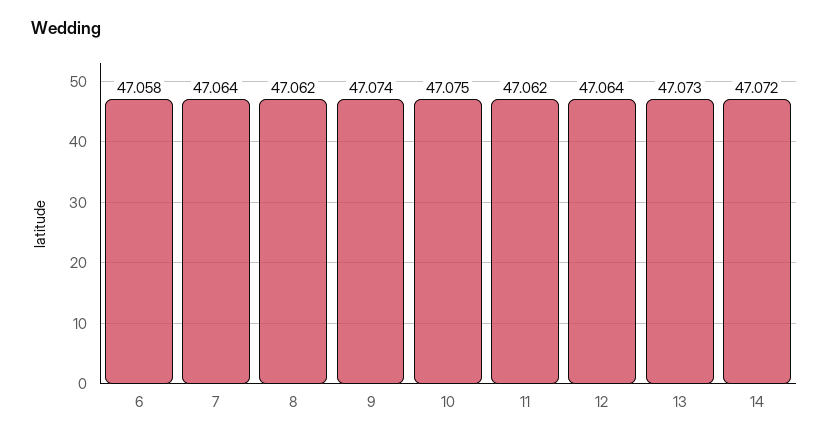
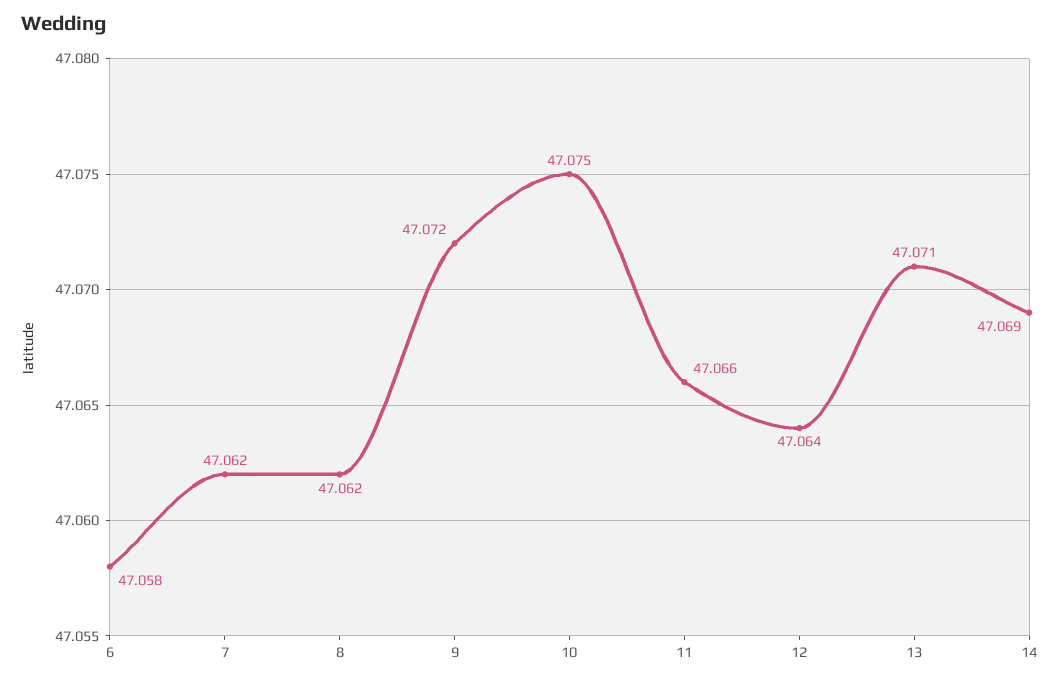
7: 47.064 -> 47.062
9: 47.074 -> 47.072
11: 47.062 -> 47.066
13: 47.073 -> 47.071
14: 47.072 -> 47.069

